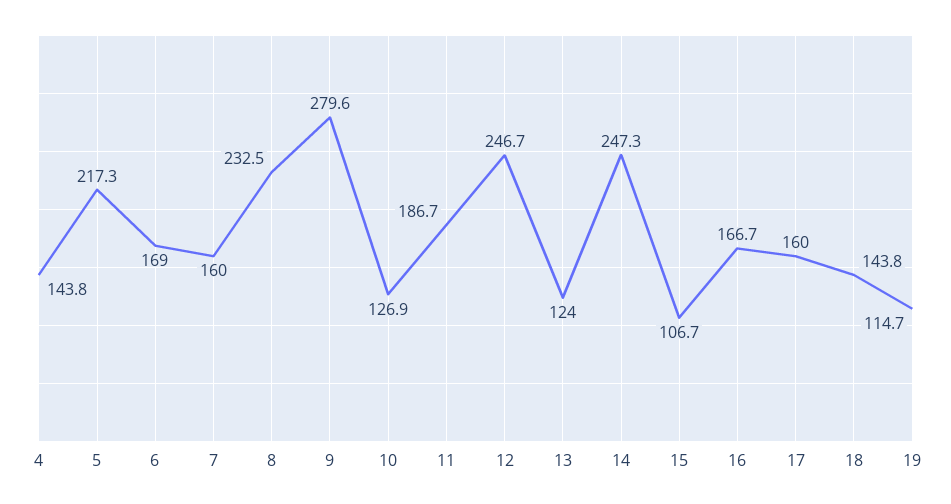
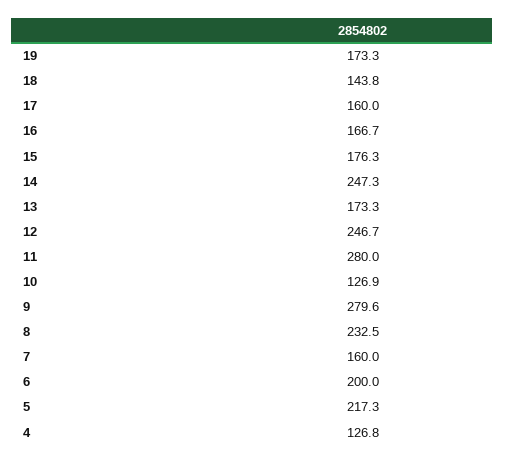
4: 143.8 -> 126.8
6: 169 -> 200
11: 186.7 -> 280
13: 124 -> 173.3
15: 106.7 -> 176.3
19: 114.7 -> 173.3

